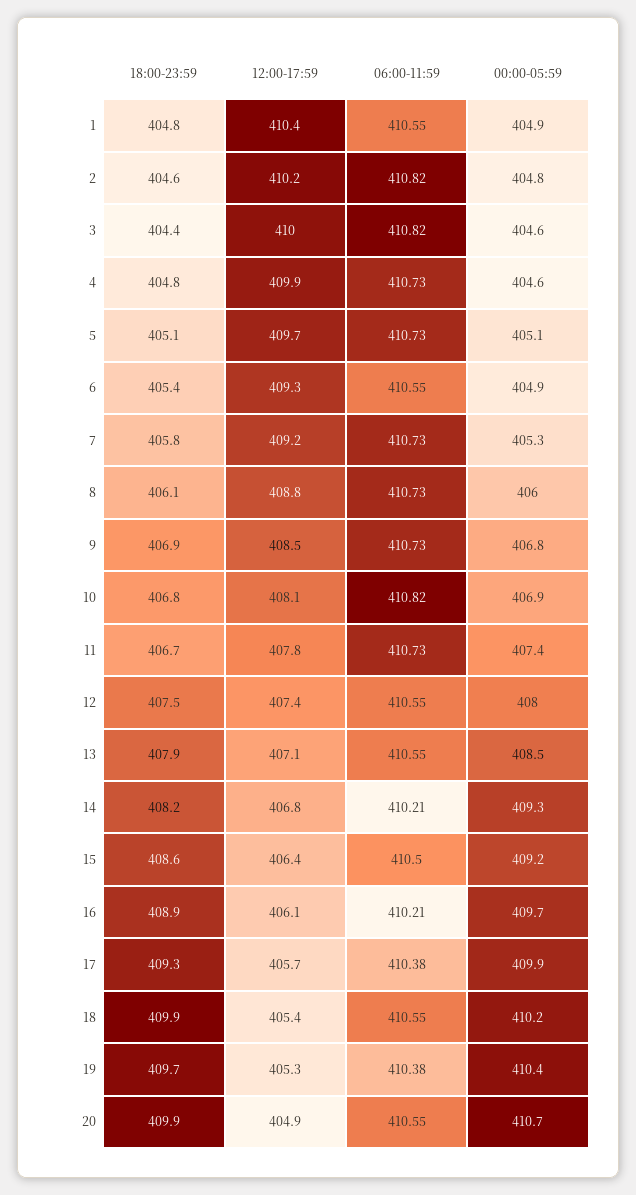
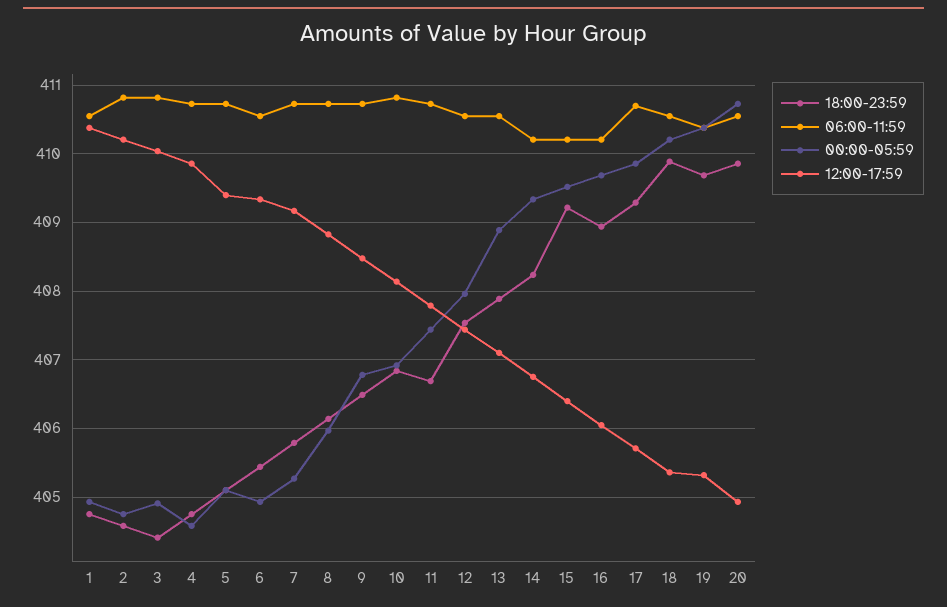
00:00-05:59, 3: 404.6 -> 404.9
12:00-17:59, 5: 409.7 -> 409.4
18:00-23:59, 9: 406.9 -> 406.5
00:00-05:59, 13: 408.5 -> 408.9
18:00-23:59, 15: 408.6 -> 409.2
06:00-11:59, 15: 410.5 -> 410.2
00:00-05:59, 15: 409.2 -> 409.5
06:00-11:59, 17: 410.38 -> 410.7

